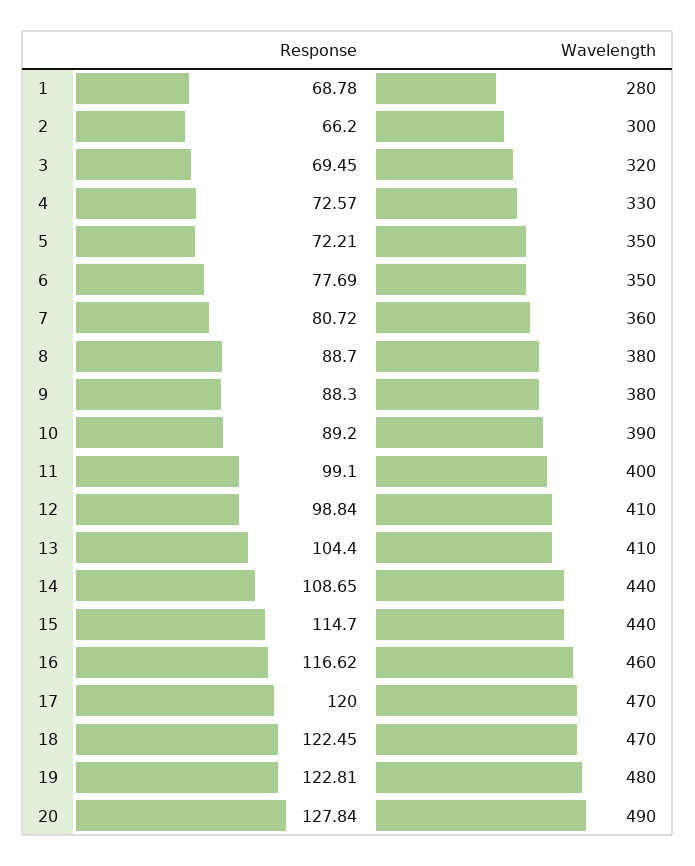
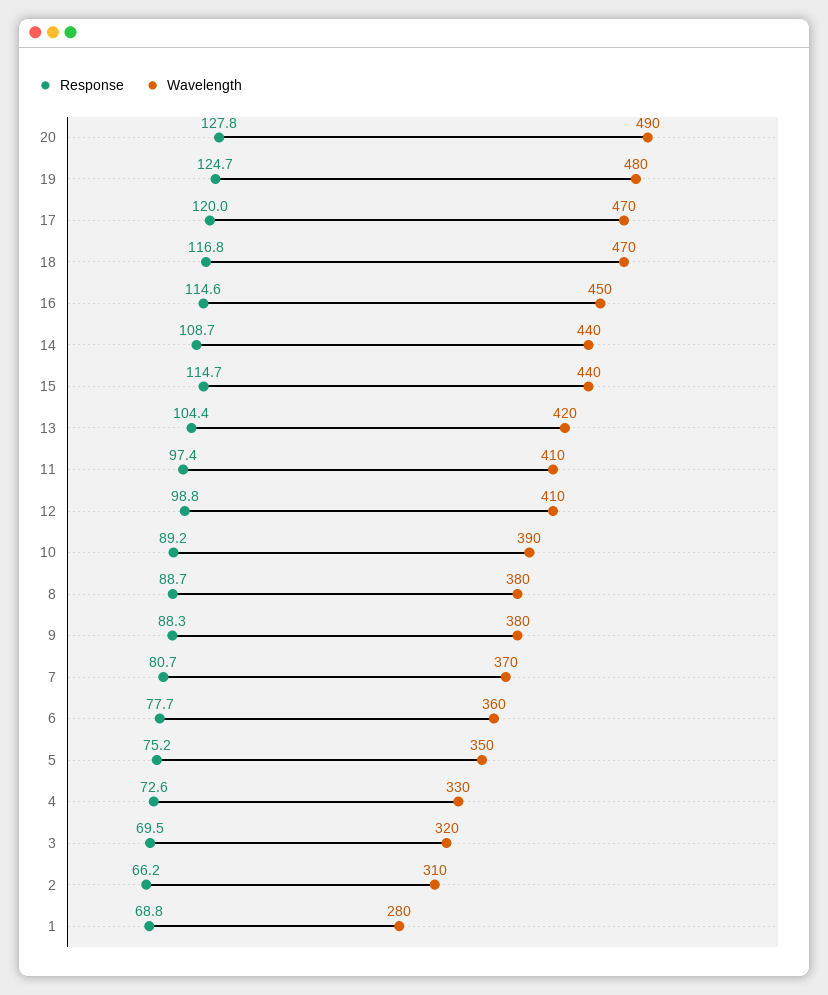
Wavelength, 2: 300 -> 310
Response, 5: 72.21 -> 75.2
Wavelength, 6: 350 -> 360
Wavelength, 7: 360 -> 370
Response, 11: 99.1 -> 97.4
Wavelength, 11: 400 -> 410
Wavelength, 13: 410 -> 420
Response, 16: 116.62 -> 114.6
Wavelength, 16: 460 -> 450
Response, 18: 122.45 -> 116.8
Response, 19: 122.81 -> 124.7

